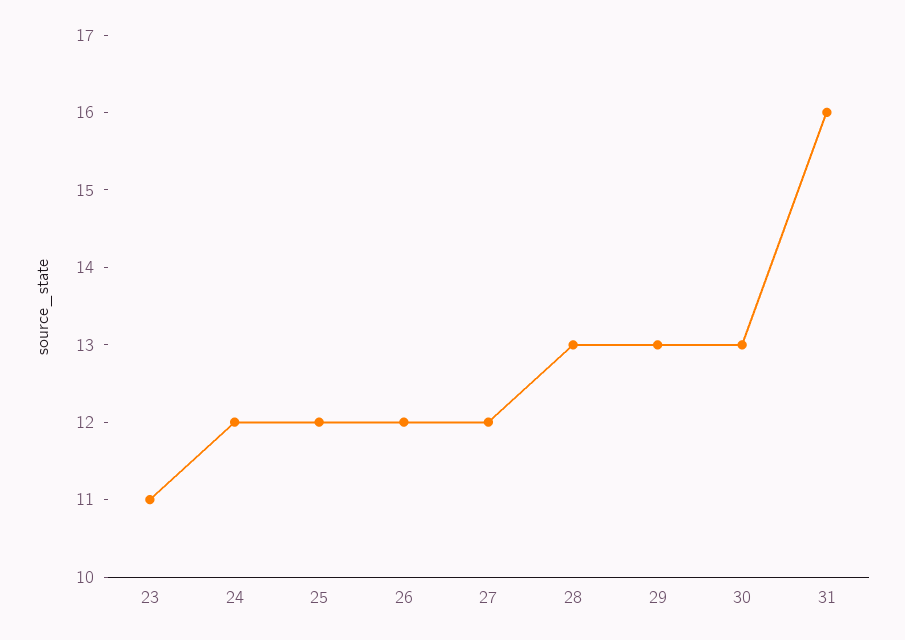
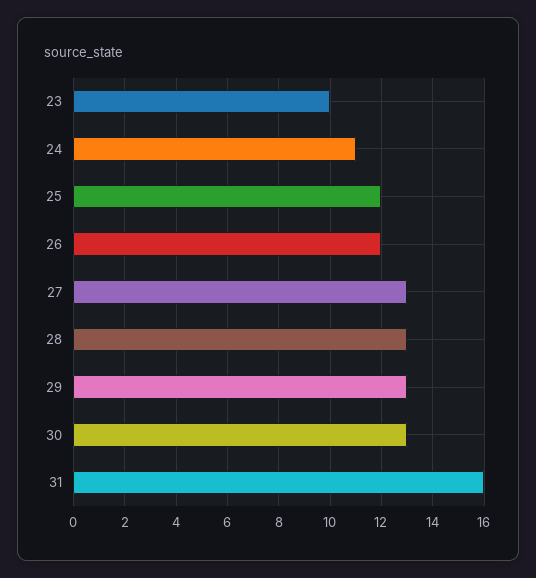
23: 11 -> 10
24: 12 -> 11
27: 12 -> 13

